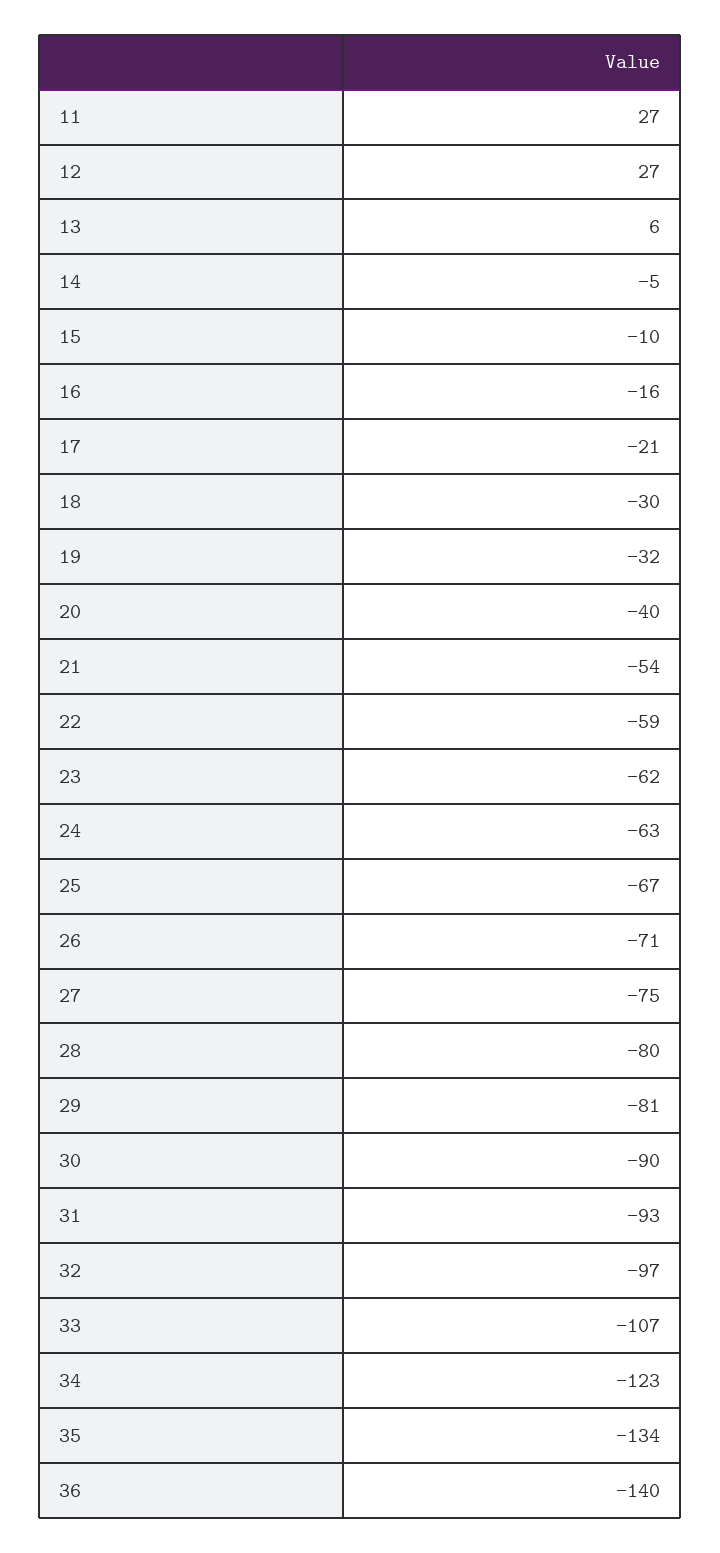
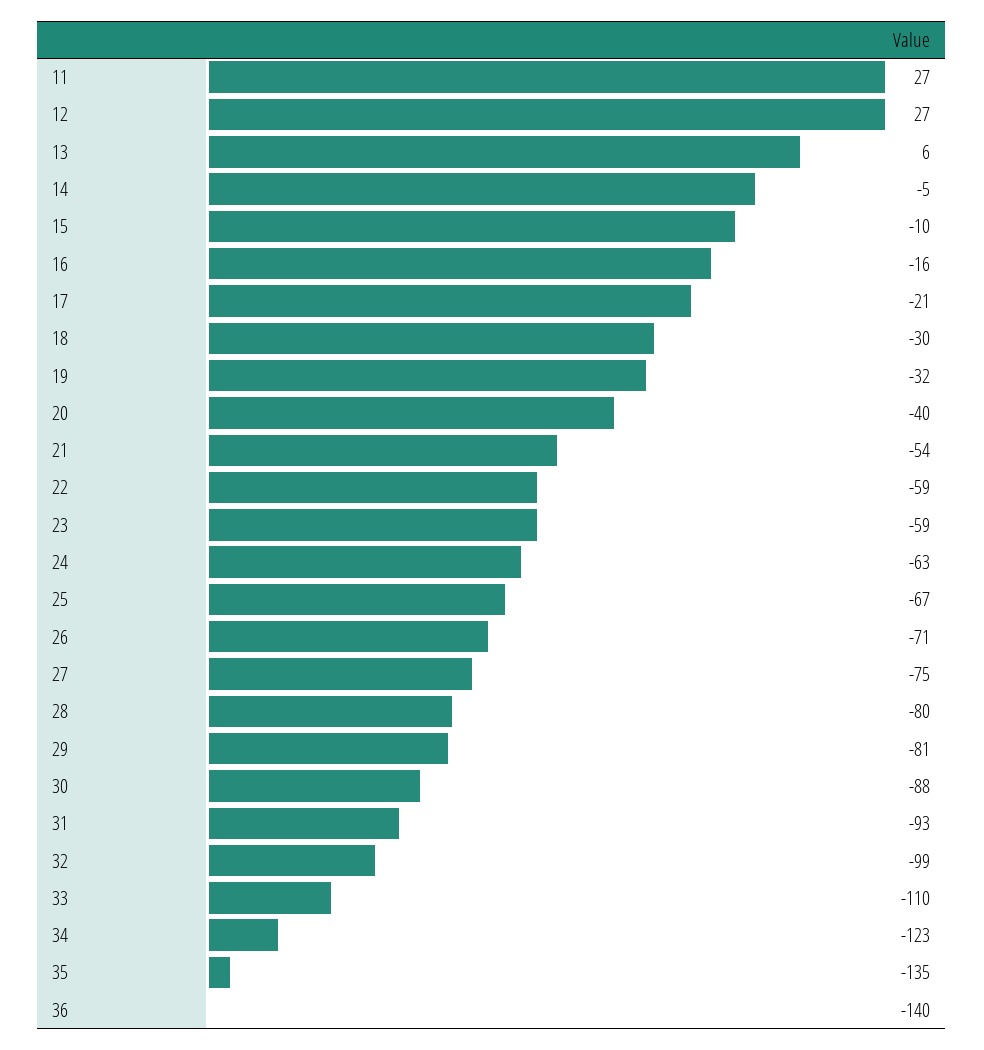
23: -62 -> -59
30: -90 -> -88
32: -97 -> -99
33: -107 -> -110
35: -134 -> -135

